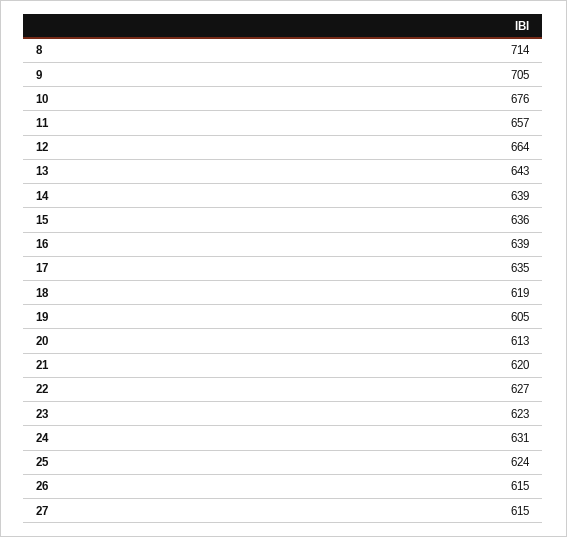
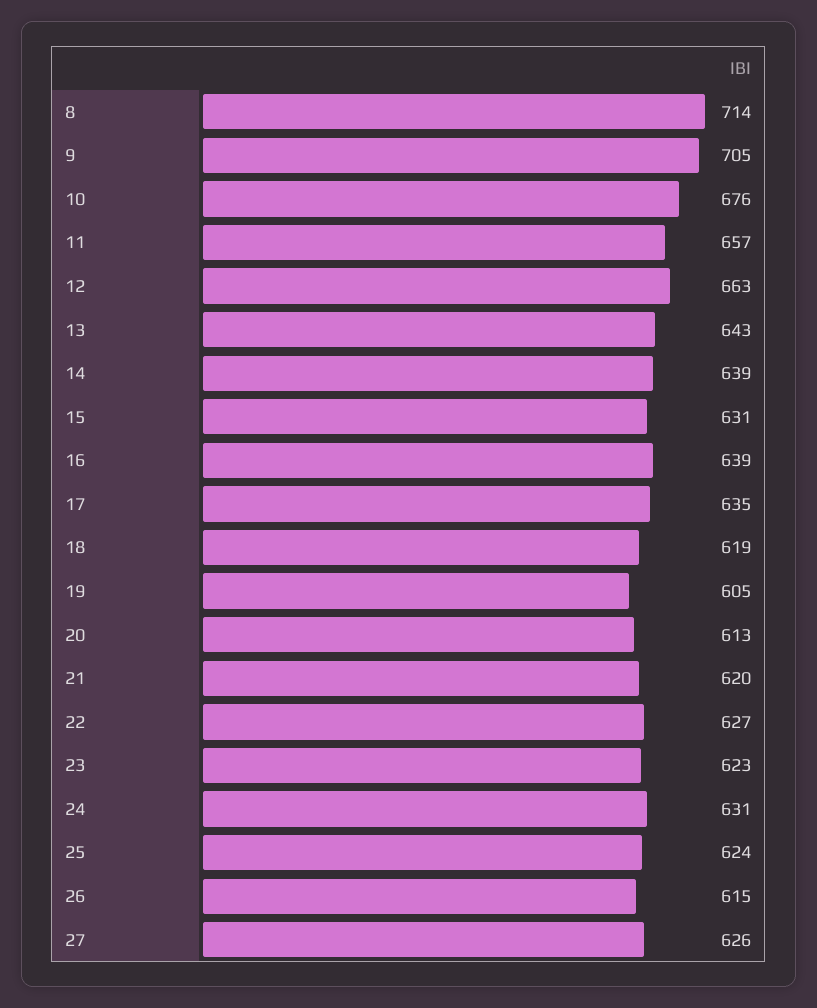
12: 664 -> 663
15: 636 -> 631
27: 615 -> 626

